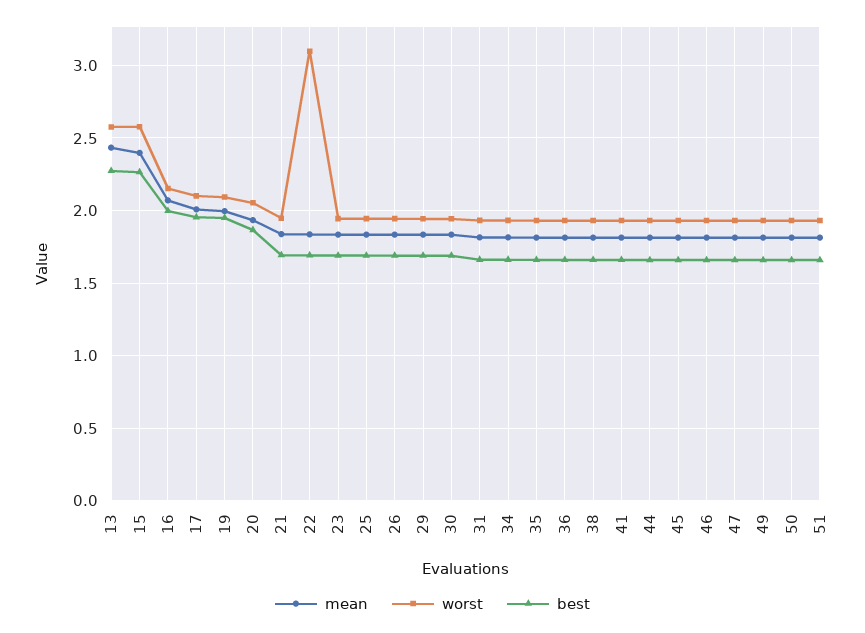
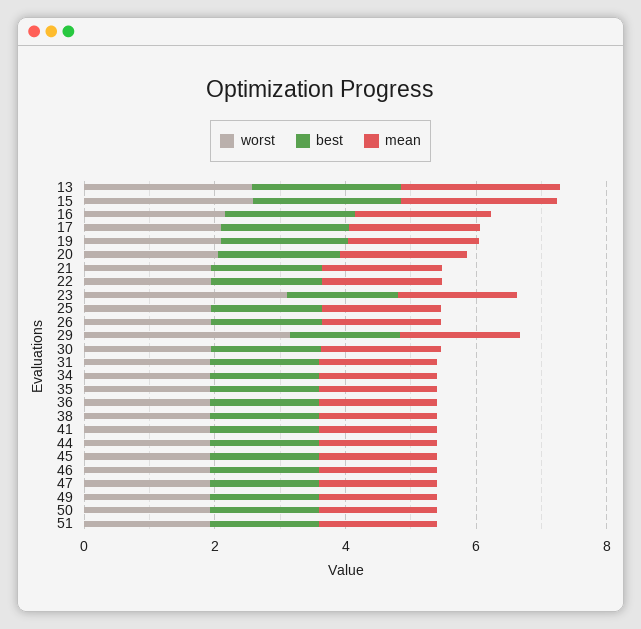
worst, 22: 3.1 -> 2
worst, 23: 1.95 -> 3
worst, 29: 1.95 -> 3

